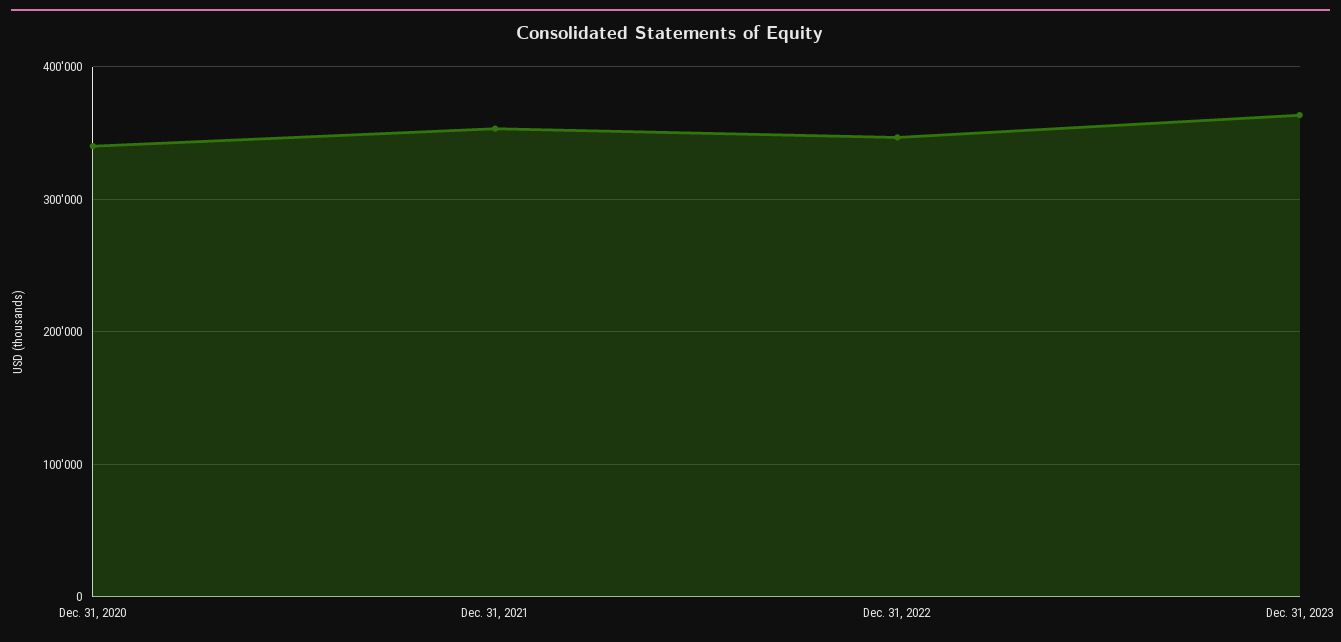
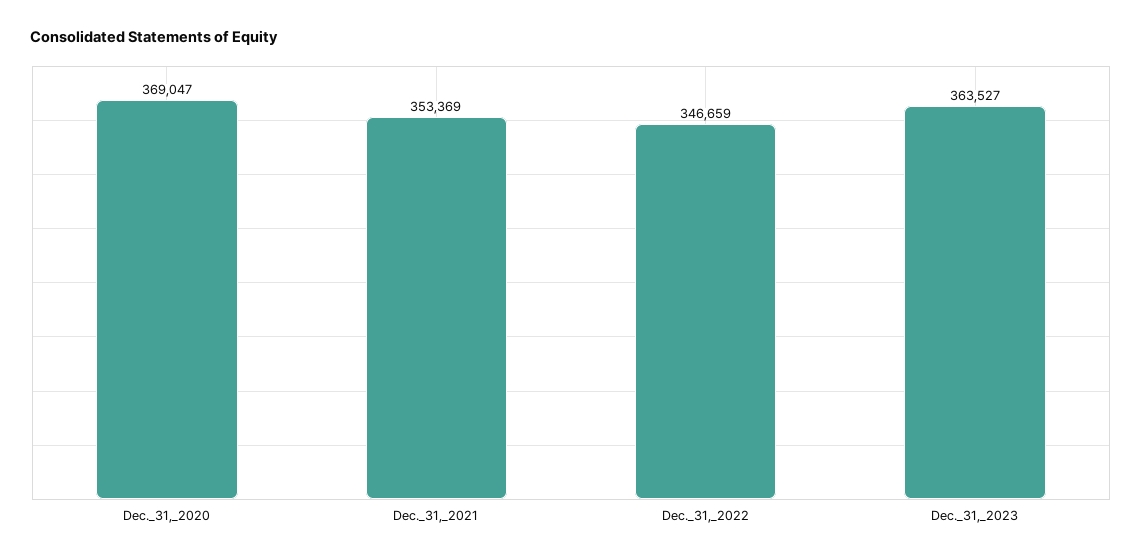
Dec. 31, 2020: 340000 -> 369047

